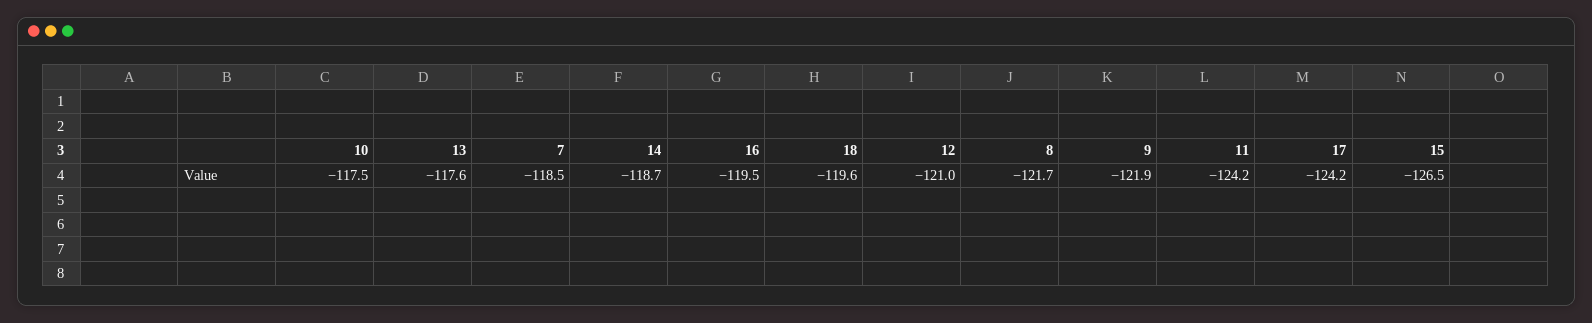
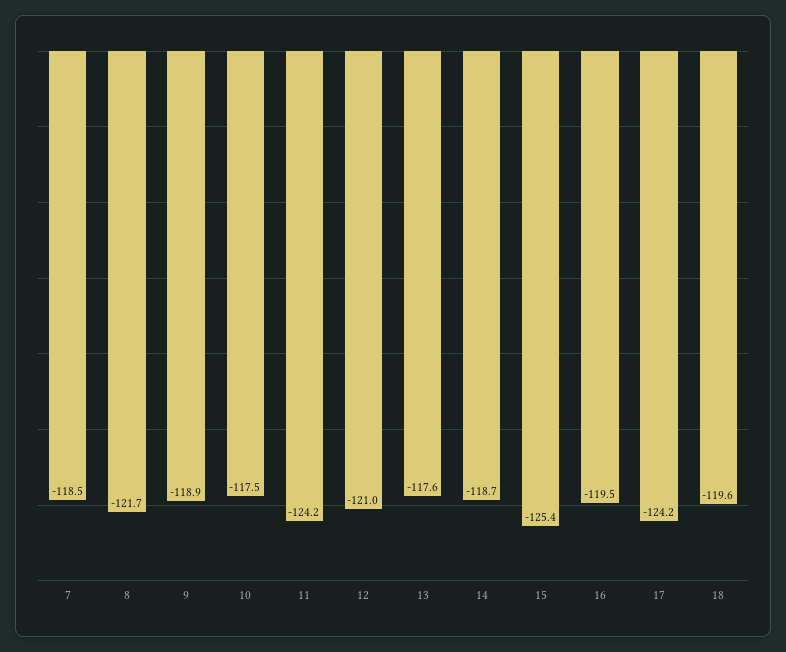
9: -121.9 -> -118.9
15: -126.5 -> -125.4

